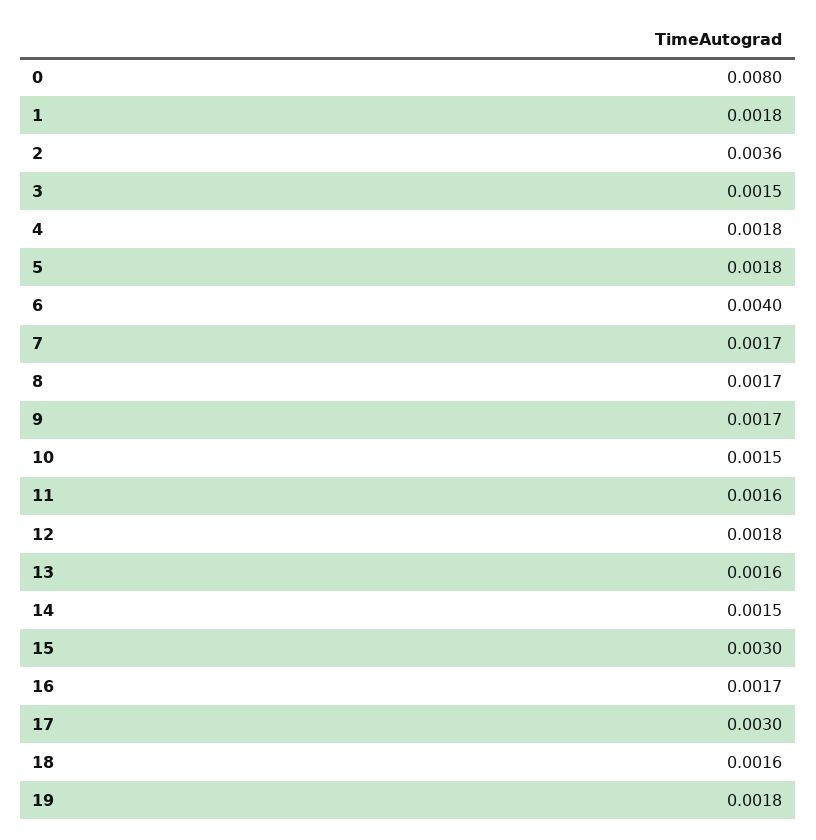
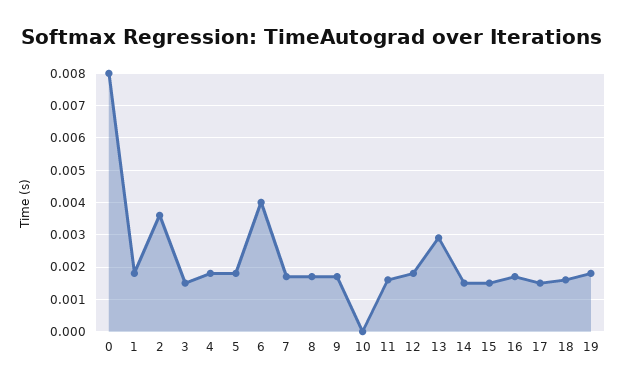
10: 0.0015 -> 0
13: 0.0016 -> 0.003
15: 0.003 -> 0.0015
17: 0.003 -> 0.0015

